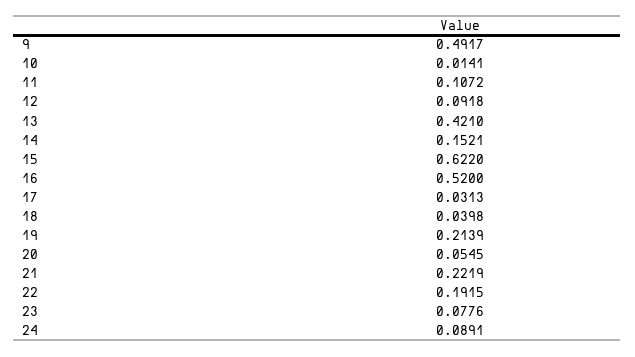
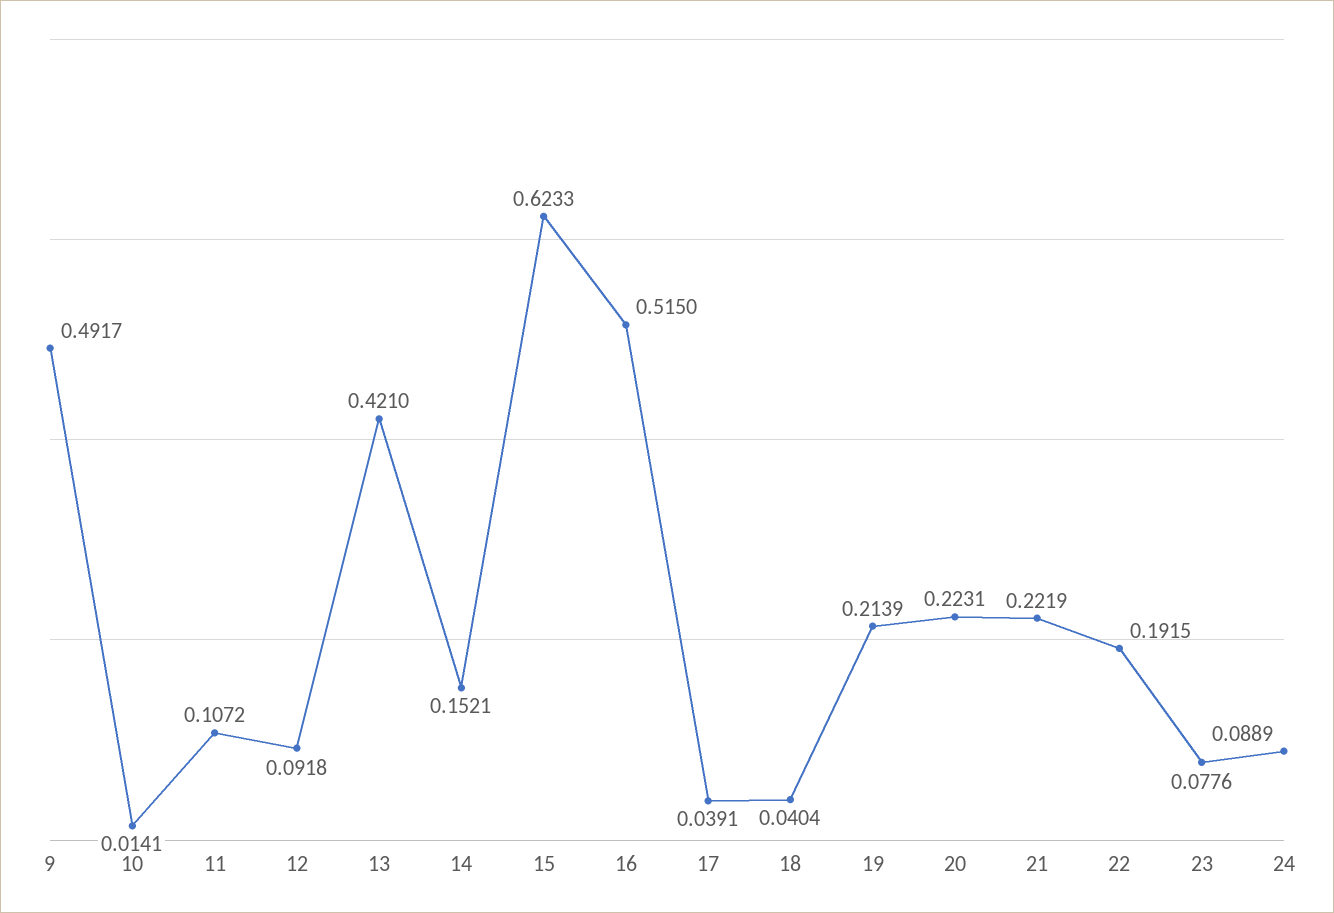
15: 0.622 -> 0.6233
16: 0.52 -> 0.515
17: 0.0313 -> 0.0391
18: 0.0398 -> 0.0404
20: 0.0545 -> 0.2231
24: 0.0891 -> 0.0889

